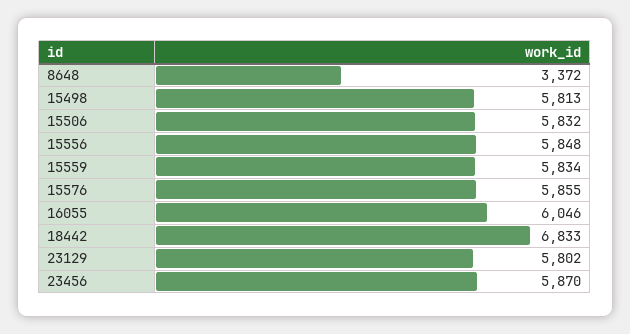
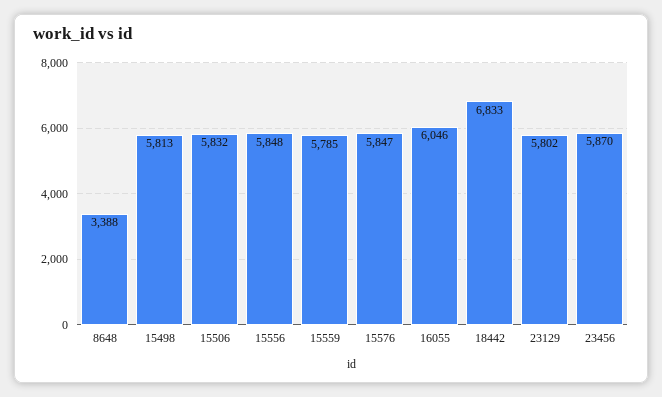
8648: 3372 -> 3388
15559: 5834 -> 5785
15576: 5855 -> 5847

